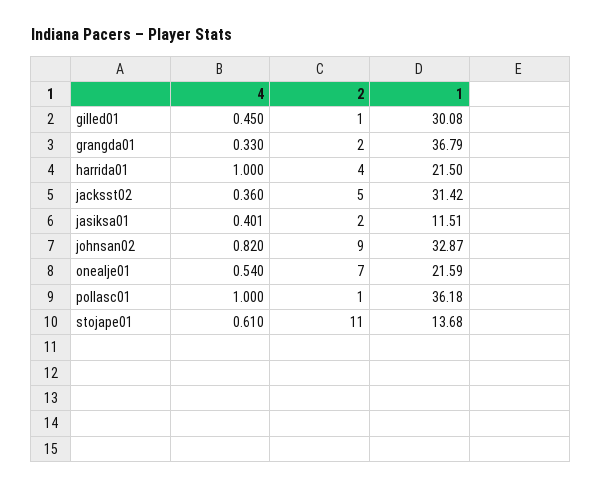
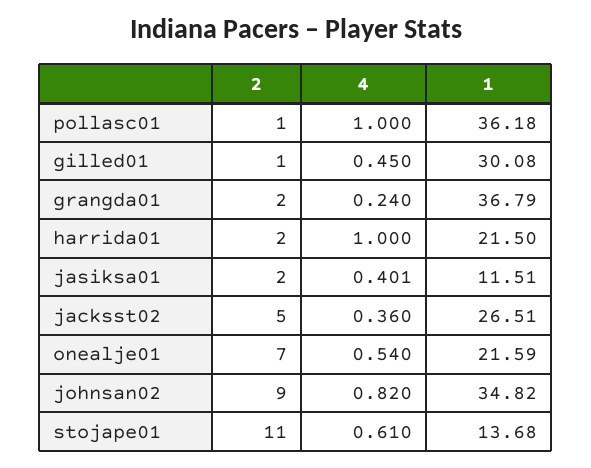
4, grangda01: 0.33 -> 0.24
2, harrida01: 4 -> 2
1, jacksst02: 31.42 -> 26.51
1, johnsan02: 32.87 -> 34.82

